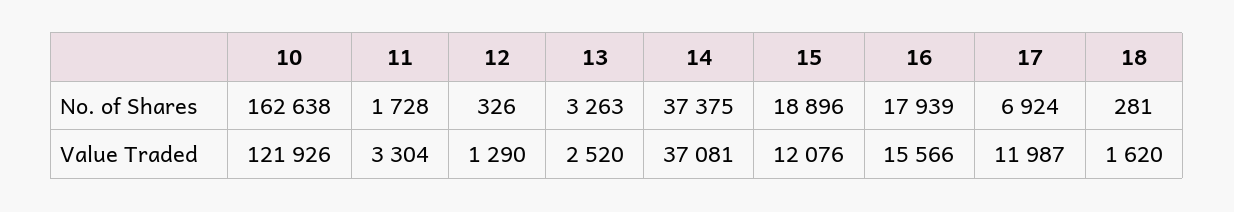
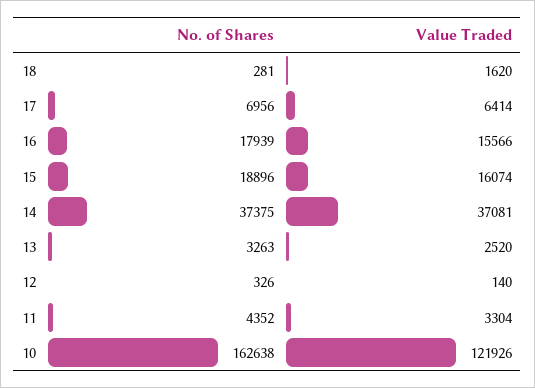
11, No. of Shares: 1728 -> 4352
17, No. of Shares: 6924 -> 6956
12, Value Traded: 1290 -> 140
15, Value Traded: 12076 -> 16074
17, Value Traded: 11987 -> 6414

